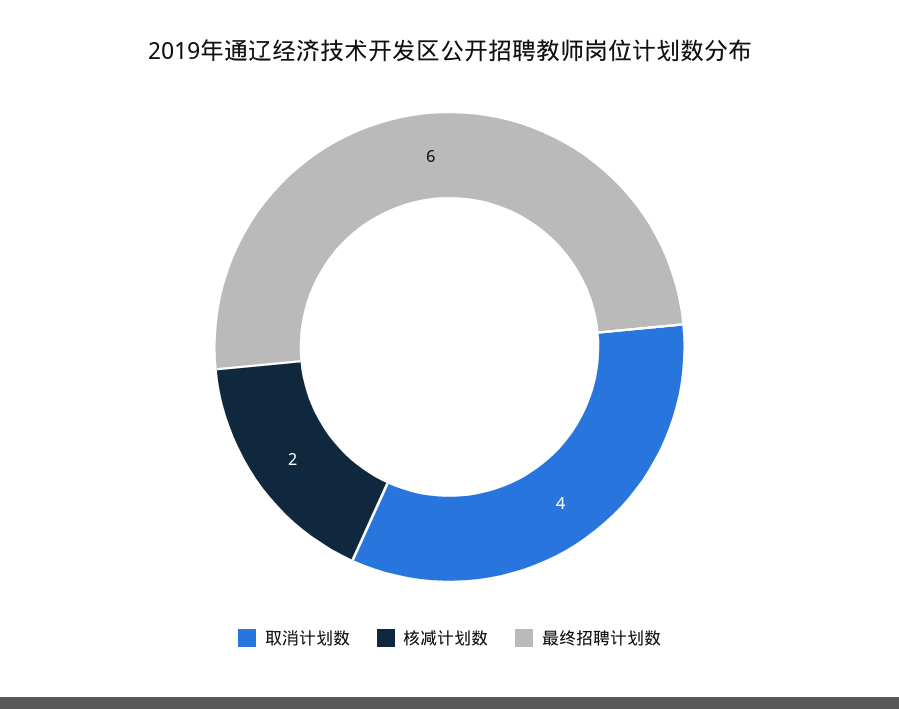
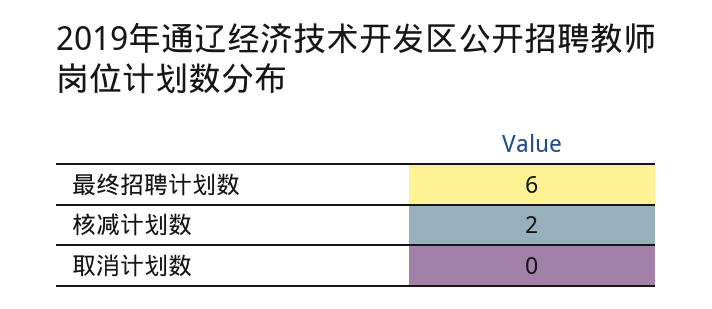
取消计划数: 4 -> 0

